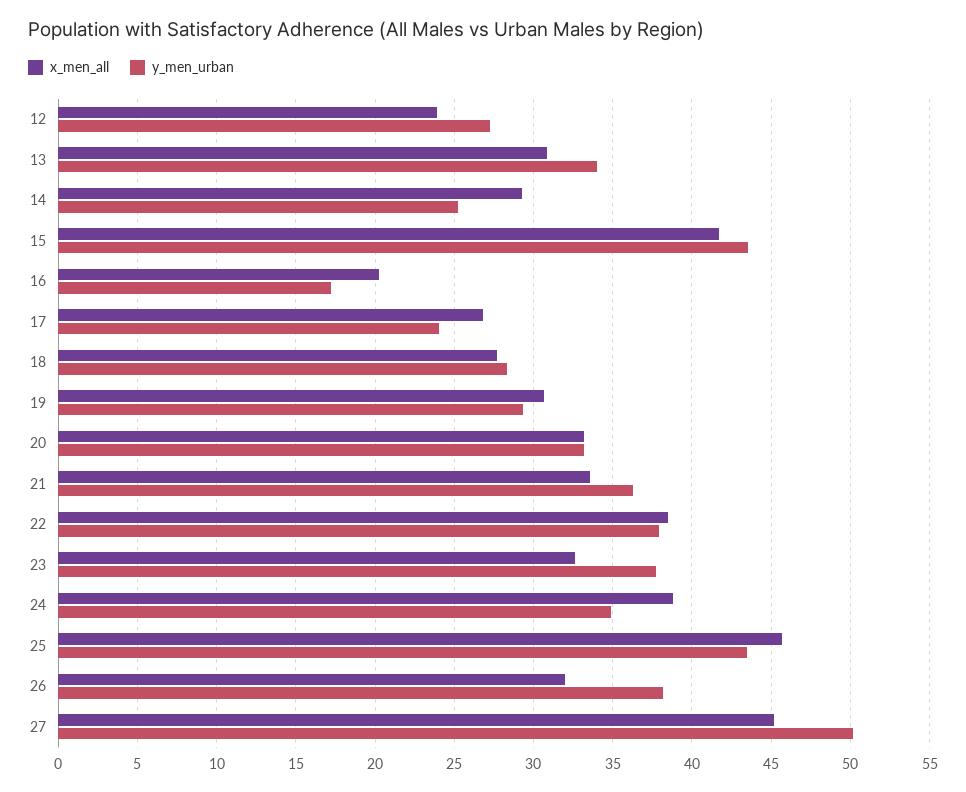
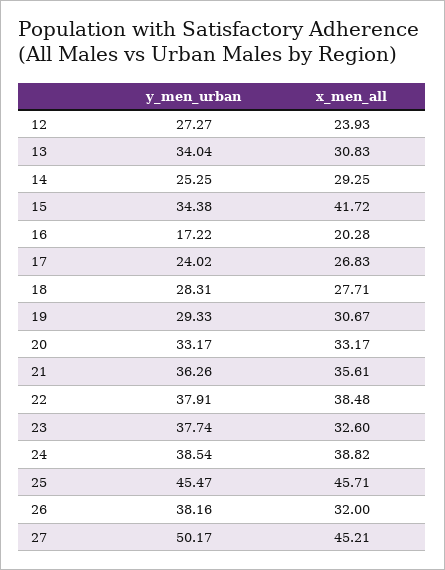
y_men_urban, 15: 43.5 -> 34.38
x_men_all, 21: 33.5 -> 35.61
y_men_urban, 24: 35 -> 38.54
y_men_urban, 25: 43.5 -> 45.47

